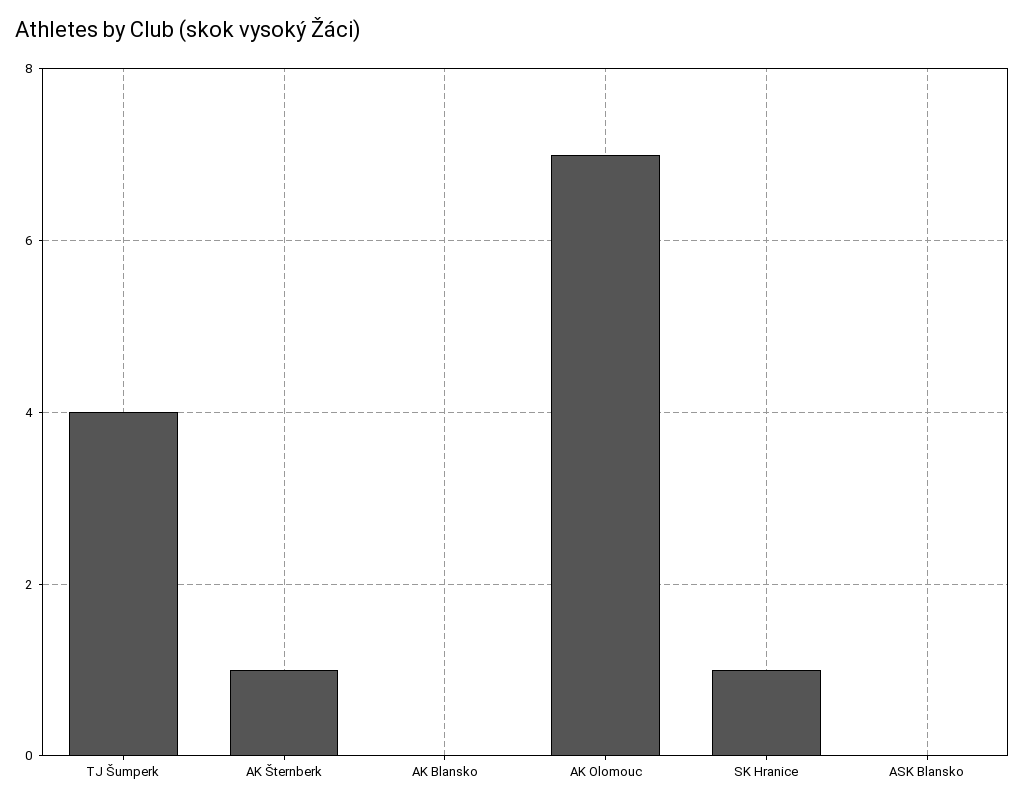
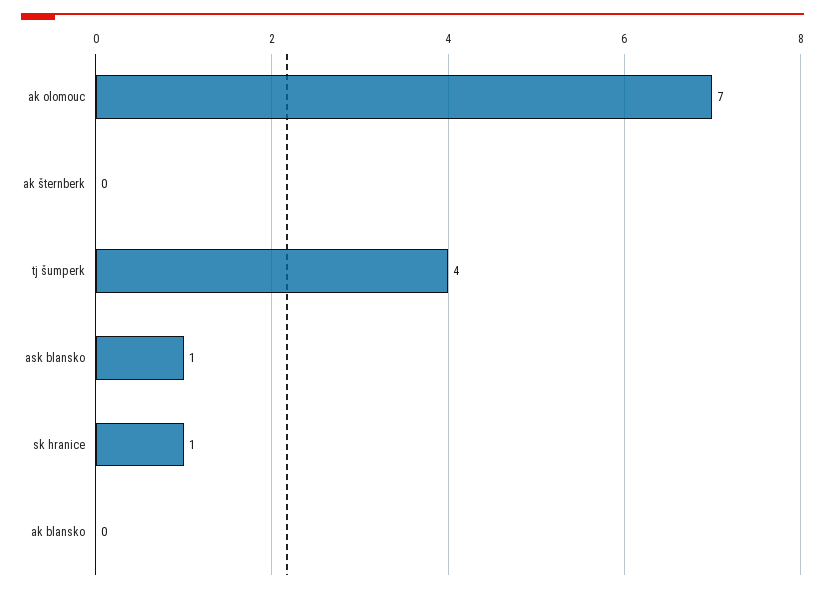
AK Šternberk: 1 -> 0
ASK Blansko: 0 -> 1

